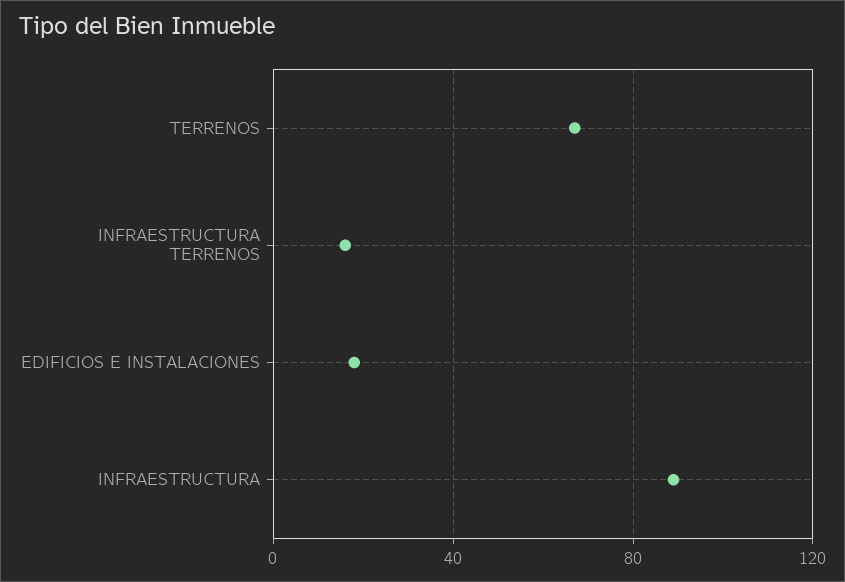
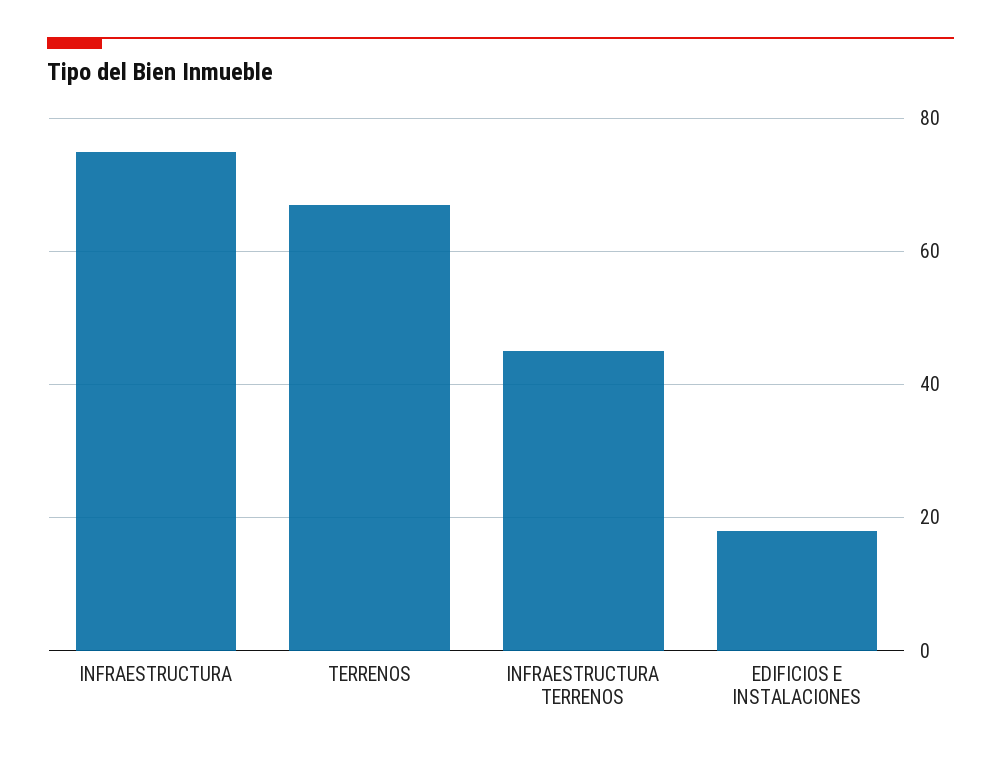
INFRAESTRUCTURA TERRENOS: 15 -> 45
INFRAESTRUCTURA: 90 -> 75

